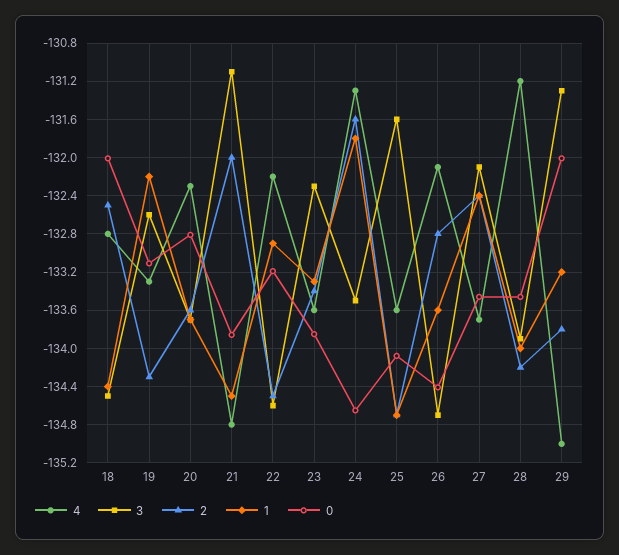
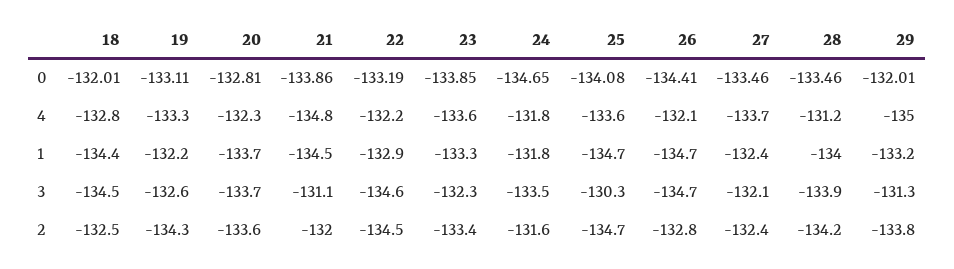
4, 24: -131.3 -> -131.8
3, 25: -131.6 -> -130.3
1, 26: -133.6 -> -134.7

